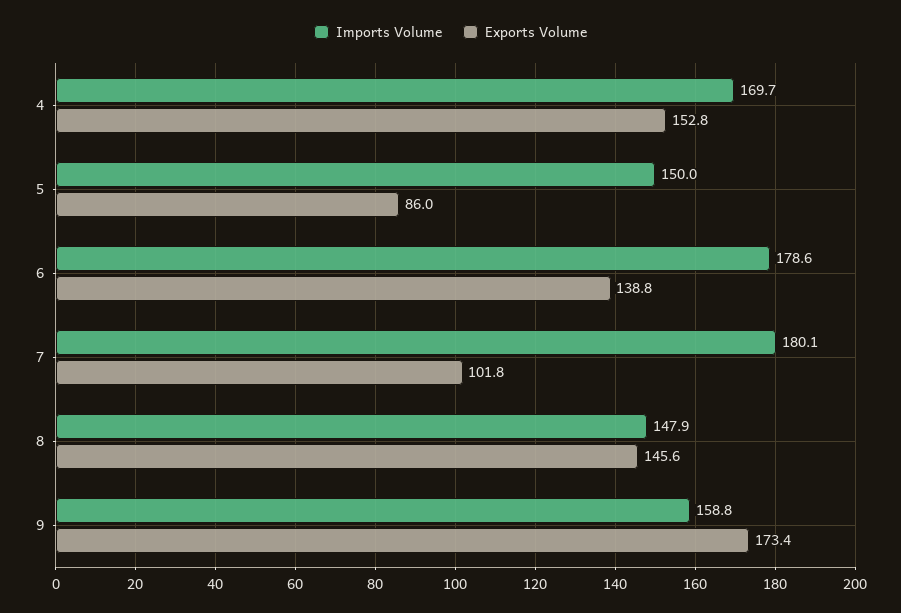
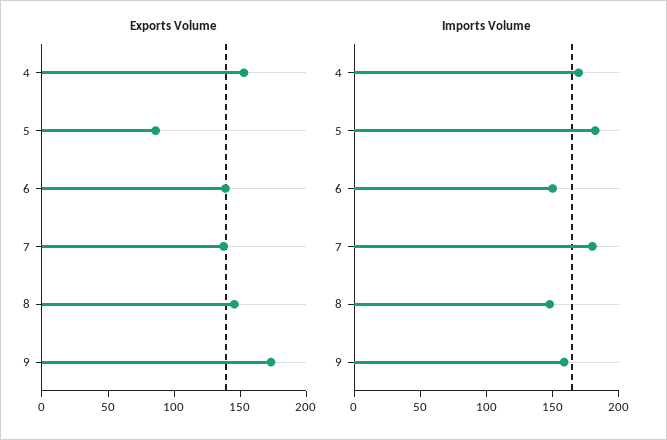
Imports Volume, 5: 150 -> 180
Imports Volume, 6: 178.6 -> 150
Exports Volume, 7: 101.8 -> 140

